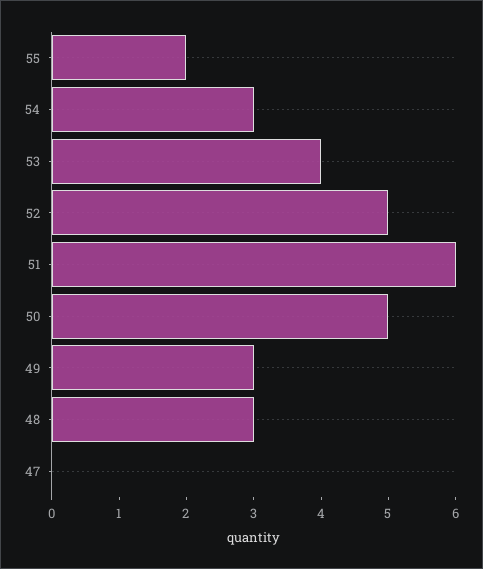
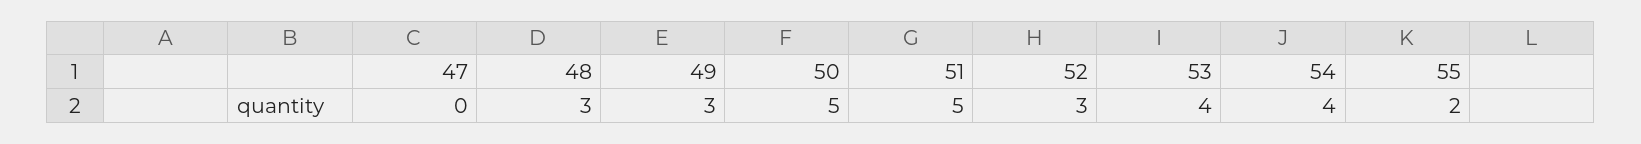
54: 3 -> 4
52: 5 -> 3
51: 6 -> 5

